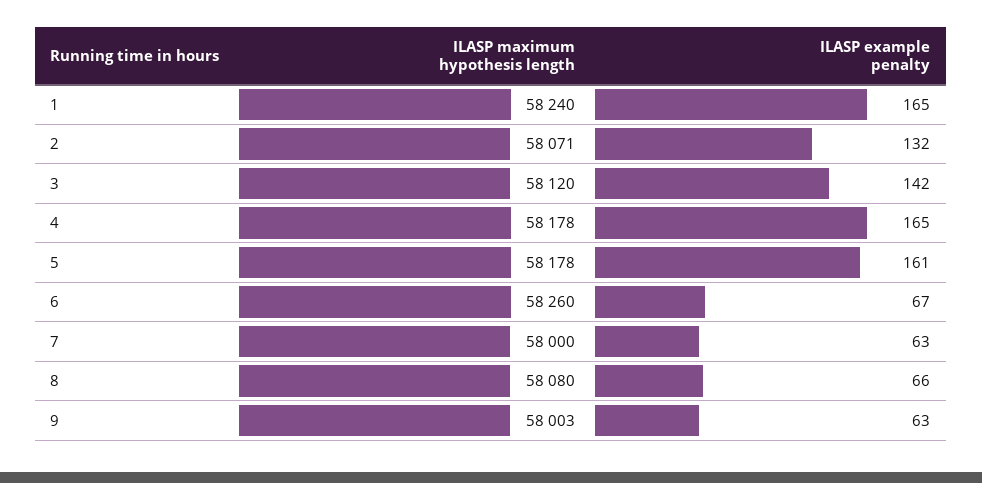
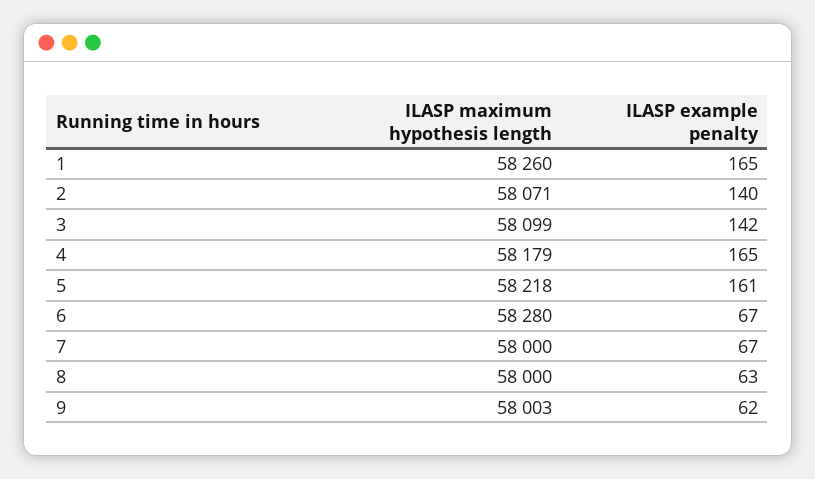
ILASP maximum hypothesis length, 1: 58240 -> 58260
ILASP example penalty, 2: 132 -> 140
ILASP maximum hypothesis length, 3: 58120 -> 58099
ILASP maximum hypothesis length, 4: 58178 -> 58179
ILASP maximum hypothesis length, 5: 58178 -> 58218
ILASP maximum hypothesis length, 6: 58260 -> 58280
ILASP example penalty, 7: 63 -> 67
ILASP maximum hypothesis length, 8: 58080 -> 58000
ILASP example penalty, 8: 66 -> 63
ILASP example penalty, 9: 63 -> 62

